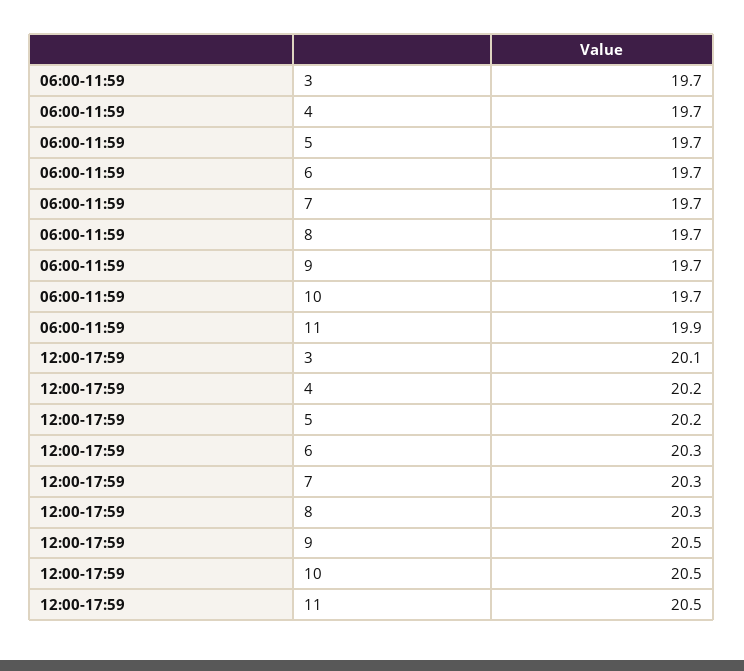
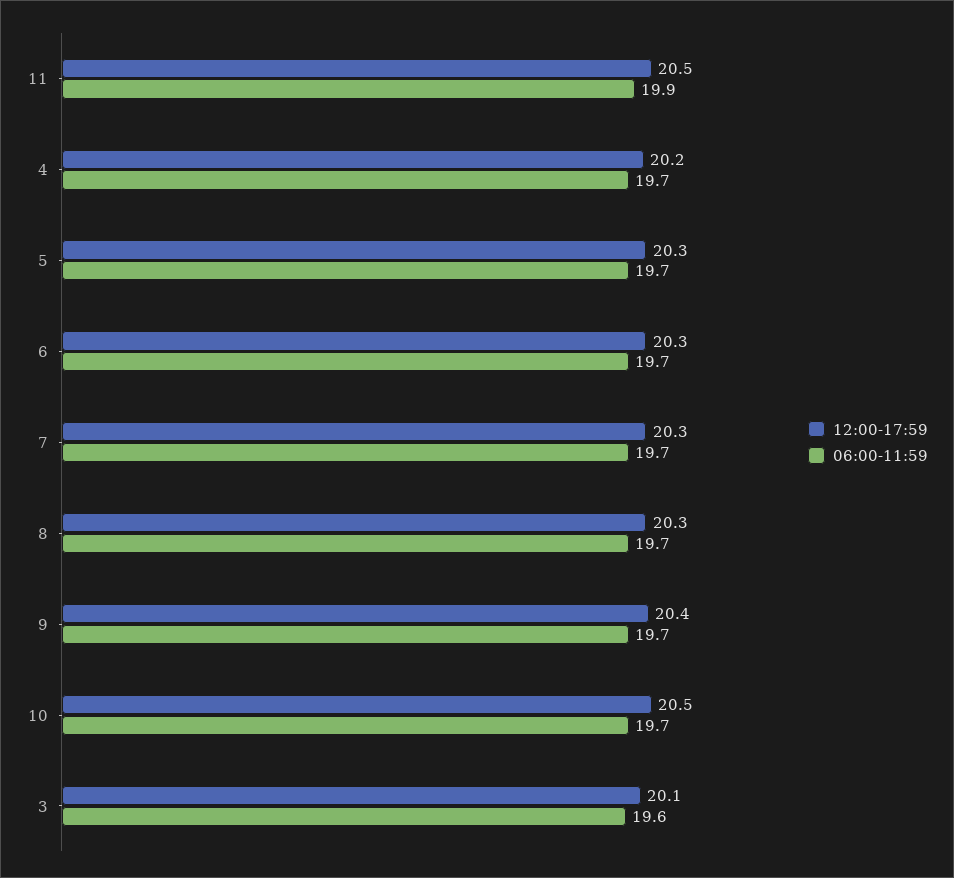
06:00-11:59, 3: 19.7 -> 19.6
12:00-17:59, 5: 20.2 -> 20.3
12:00-17:59, 9: 20.5 -> 20.4

